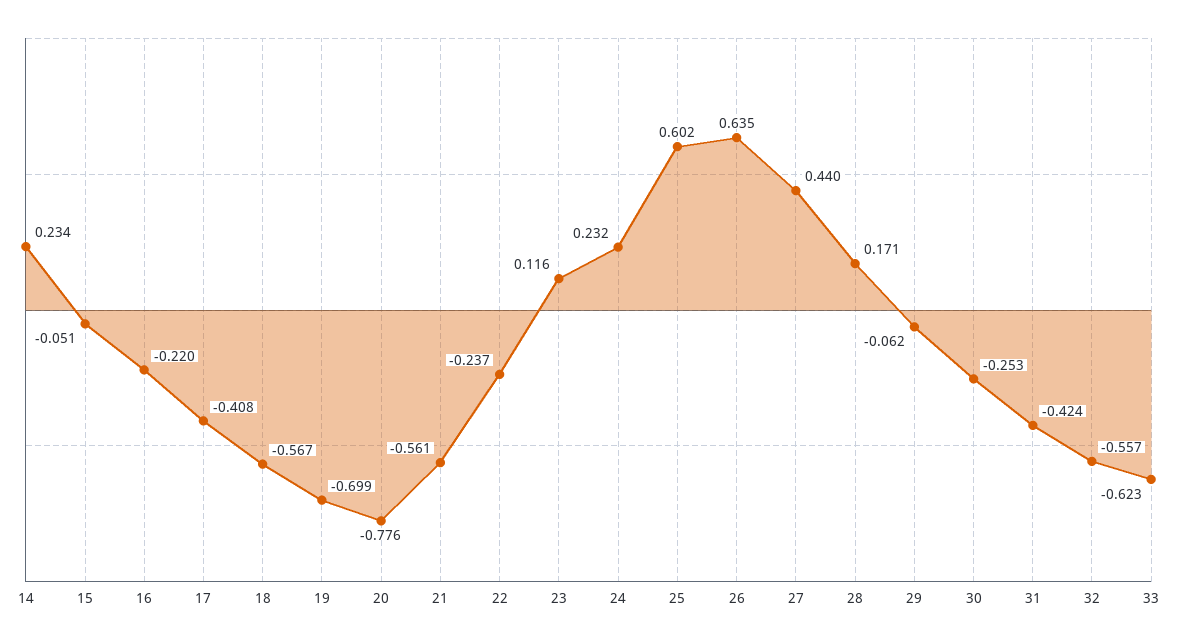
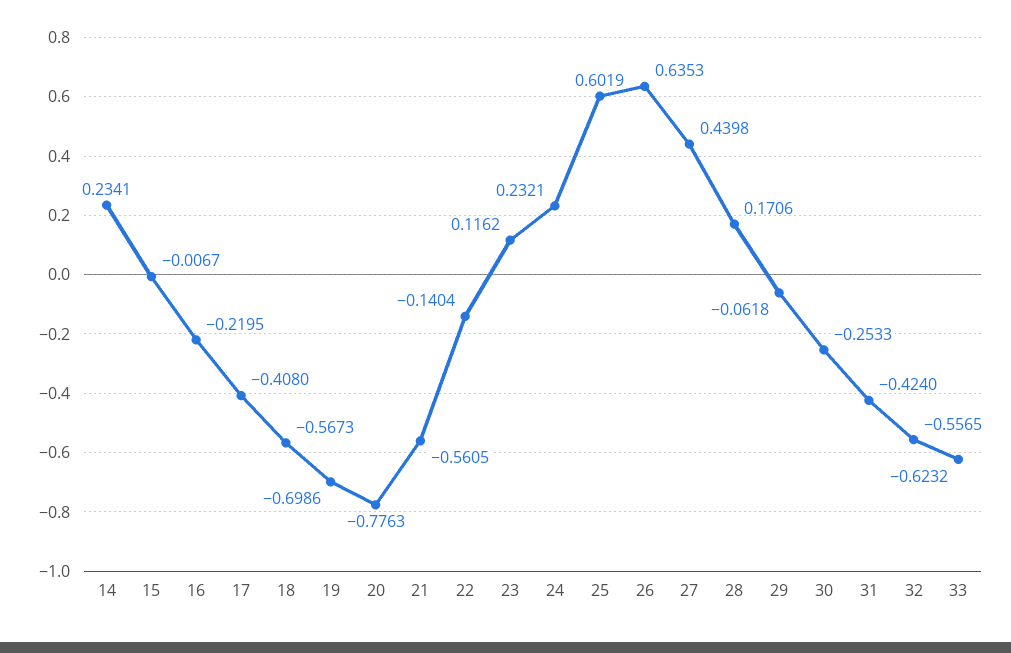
15: -0.051 -> -0.0067
22: -0.237 -> -0.1404

